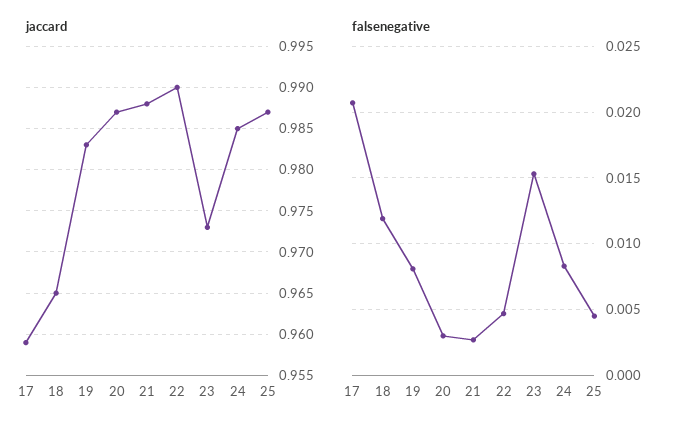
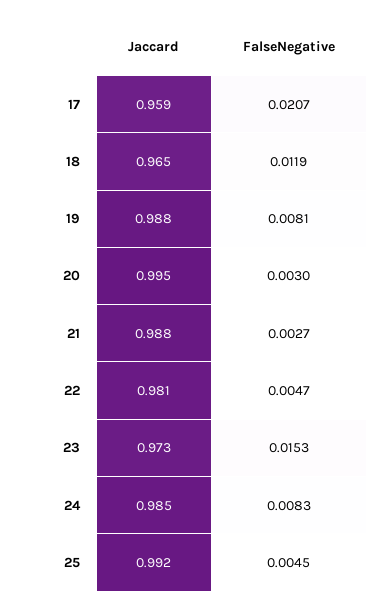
jaccard, 19: 0.983 -> 0.988
jaccard, 20: 0.987 -> 0.995
jaccard, 22: 0.99 -> 0.981
jaccard, 25: 0.987 -> 0.992

